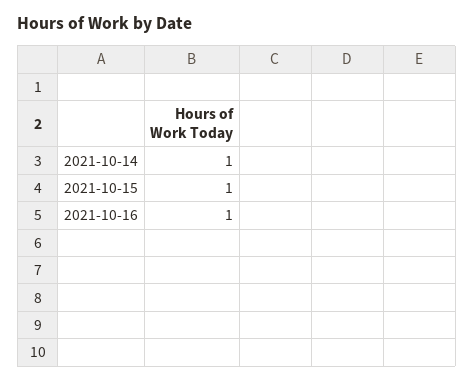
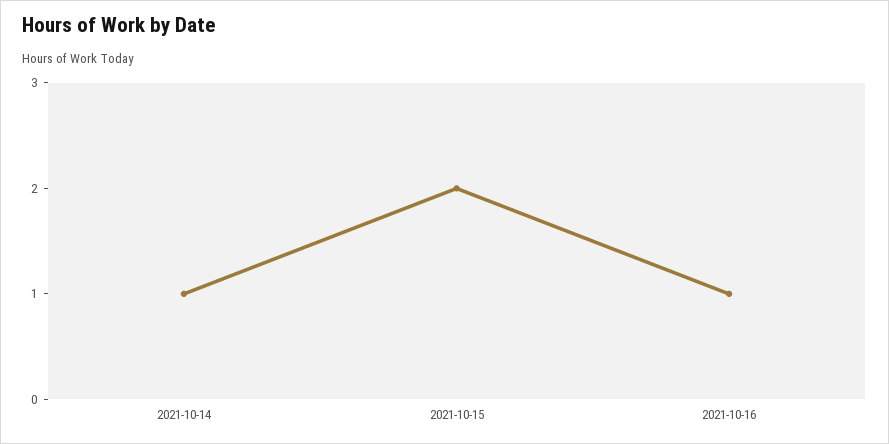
2021-10-15: 1 -> 2

